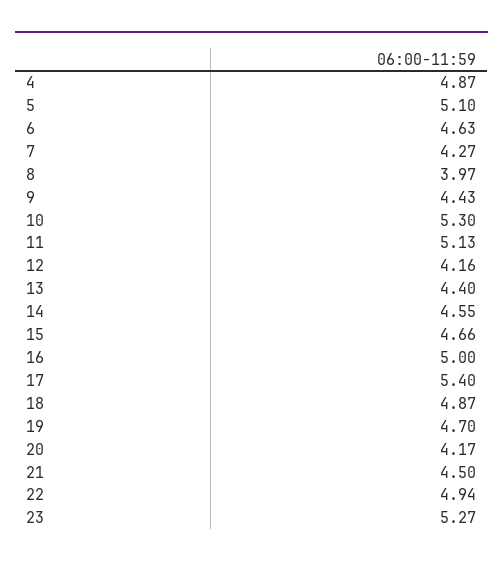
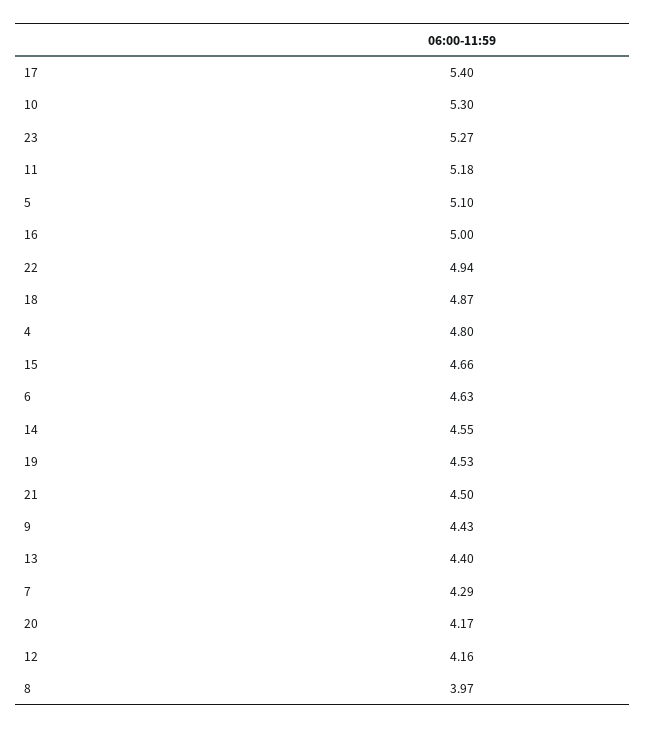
4: 4.87 -> 4.8
7: 4.27 -> 4.29
11: 5.13 -> 5.18
19: 4.7 -> 4.53

